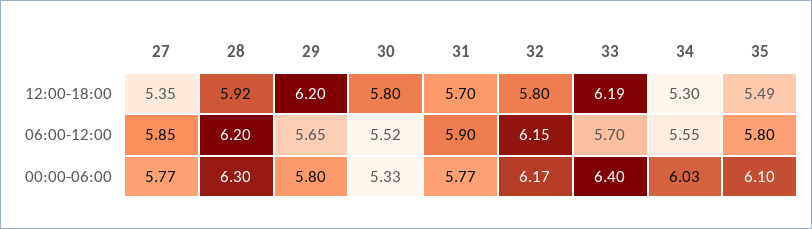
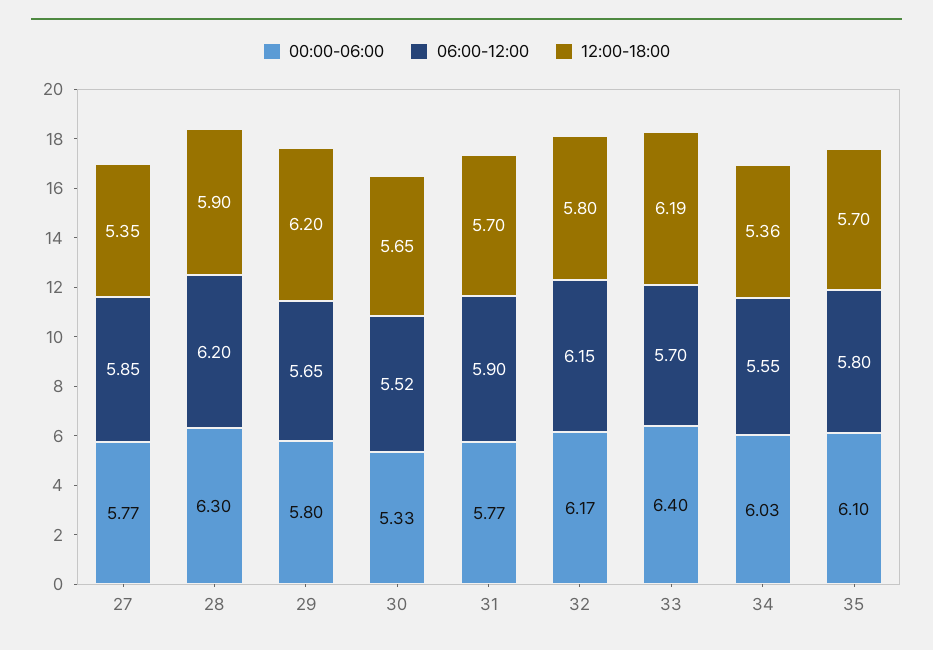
12:00-18:00, 28: 5.92 -> 5.9
12:00-18:00, 30: 5.8 -> 5.65
12:00-18:00, 34: 5.3 -> 5.36
12:00-18:00, 35: 5.49 -> 5.7

